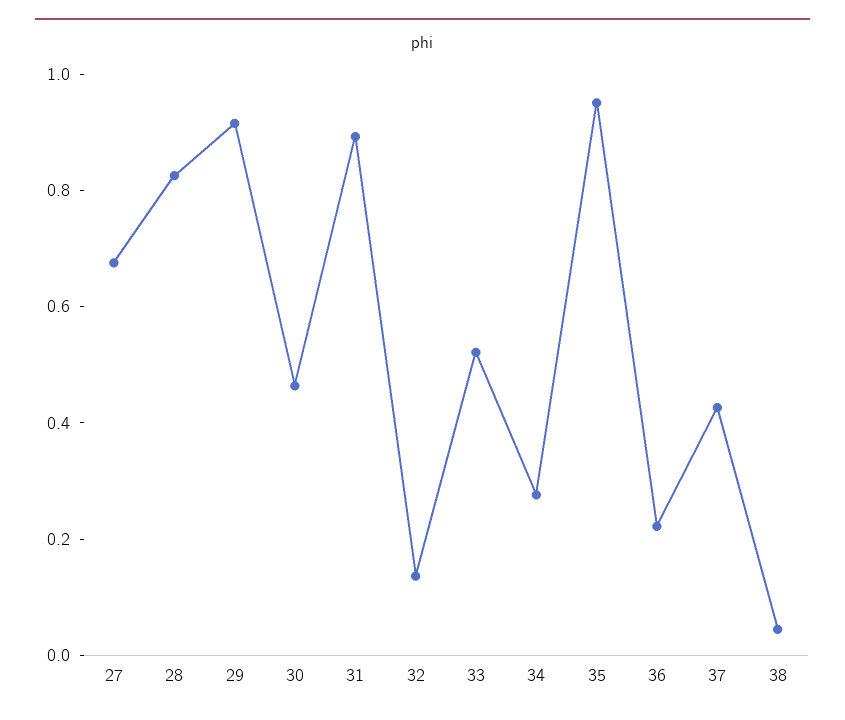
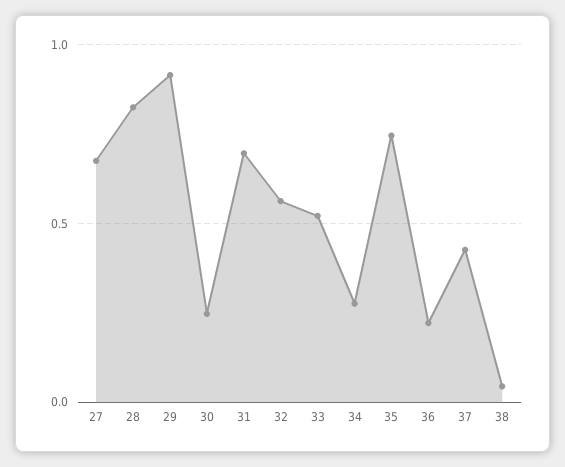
30: 0.45 -> 0.25
31: 0.9 -> 0.7
32: 0.15 -> 0.55
35: 0.95 -> 0.75

